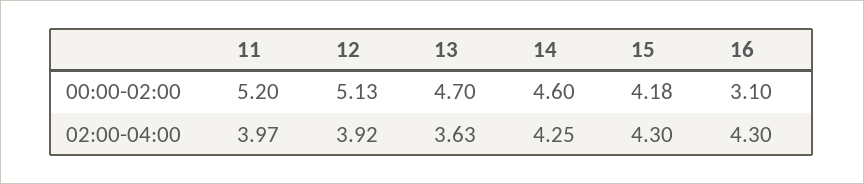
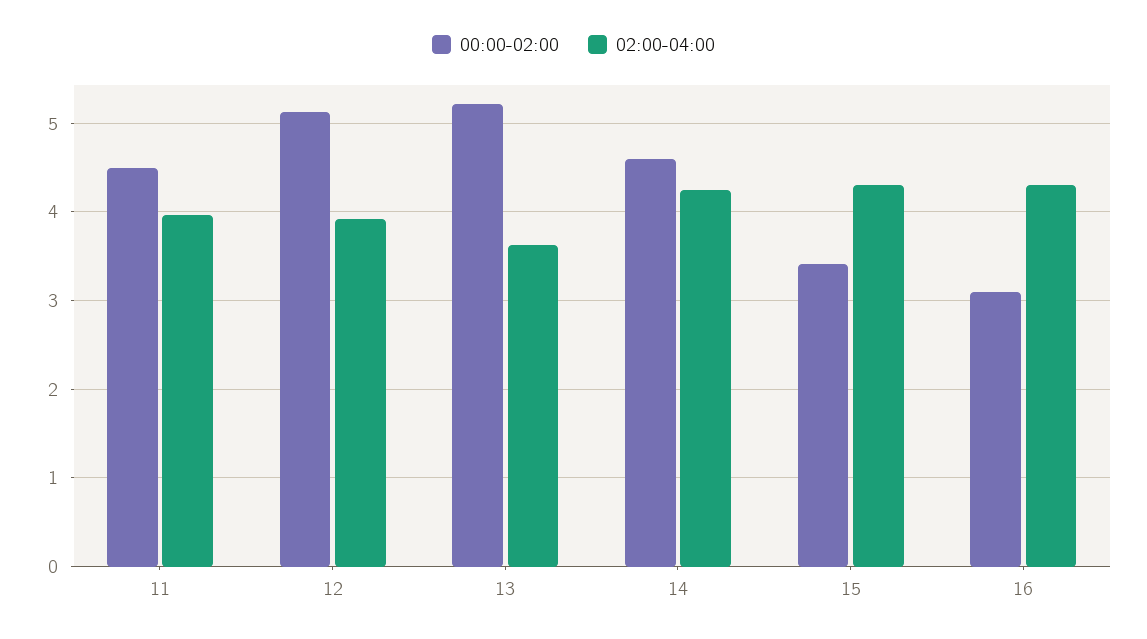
00:00-02:00, 11: 5.2 -> 4.5
00:00-02:00, 13: 4.7 -> 5.2
00:00-02:00, 15: 4.18 -> 3.4

